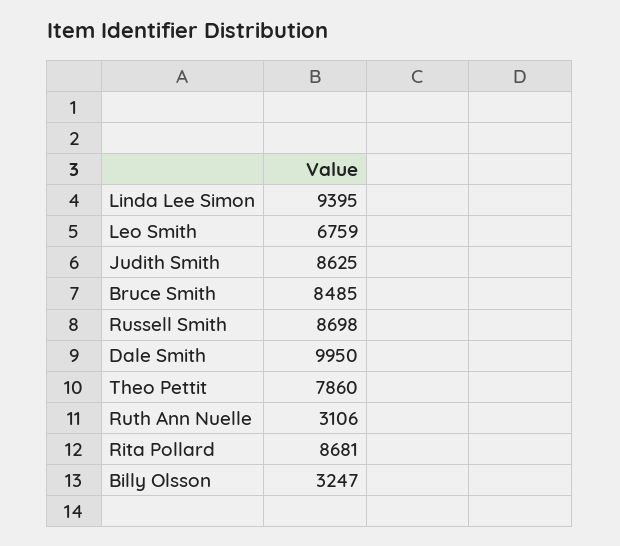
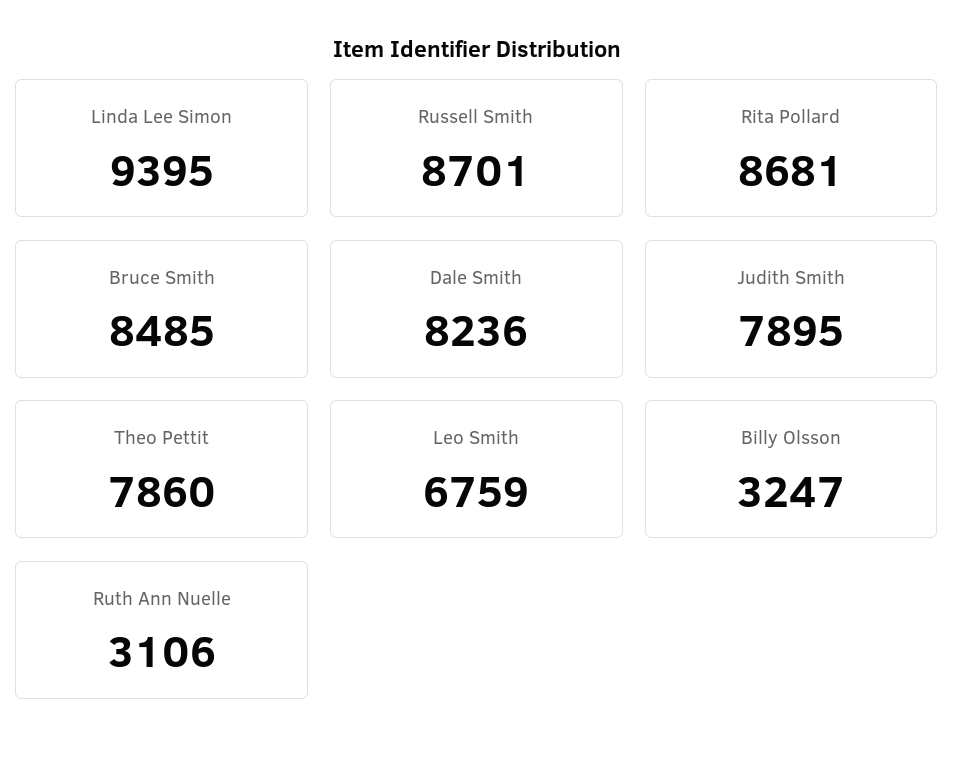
Judith Smith: 8625 -> 7895
Russell Smith: 8698 -> 8701
Dale Smith: 9950 -> 8236

